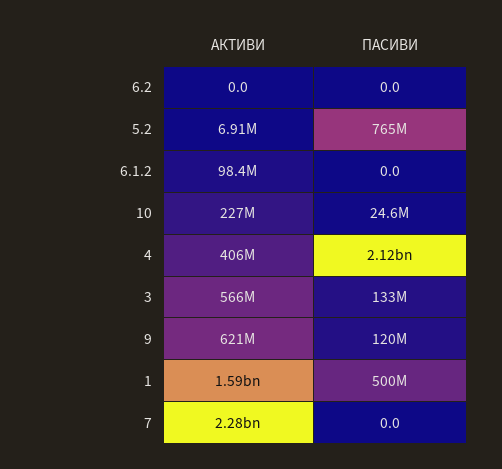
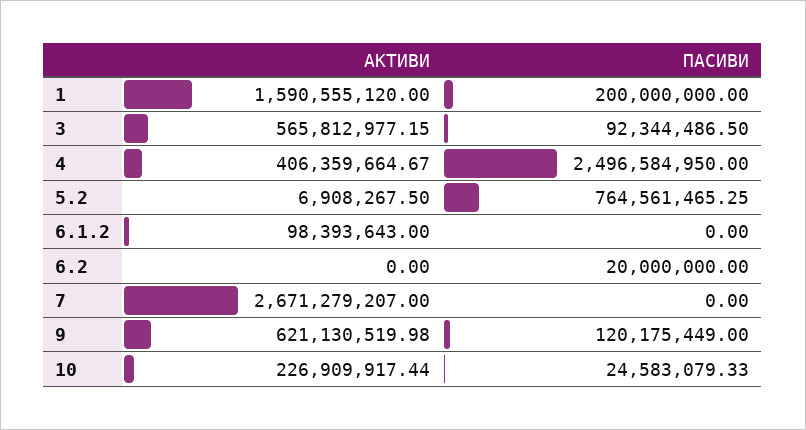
ПАСИВИ, 6.2: 0 -> 20000000
ПАСИВИ, 4: 2120000000 -> 2496584950
ПАСИВИ, 3: 133000000 -> 92344486.5
ПАСИВИ, 1: 500000000 -> 200000000
АКТИВИ, 7: 2280000000 -> 2671279207

